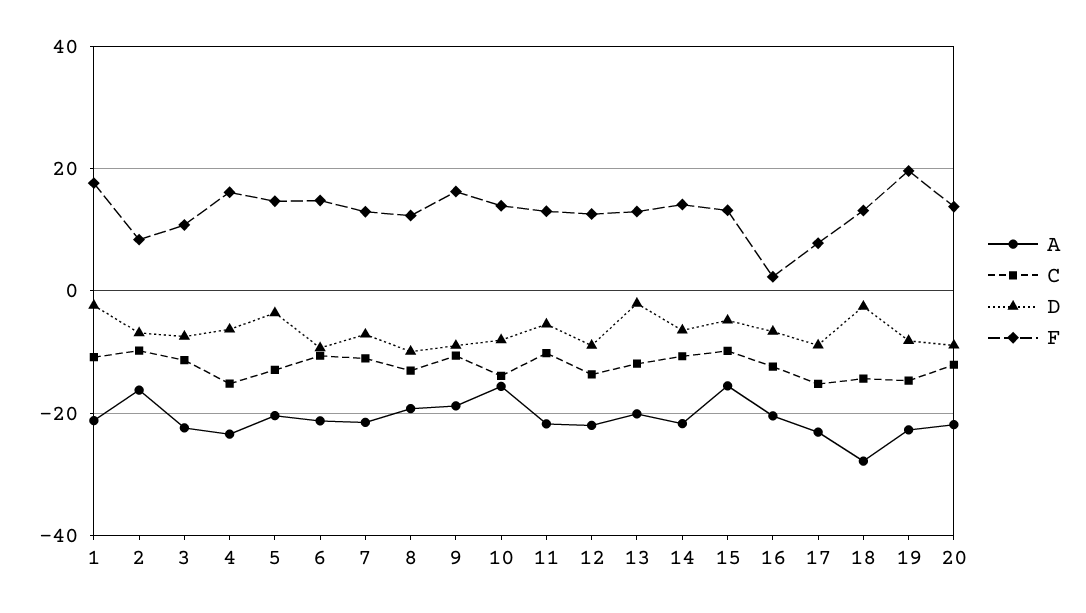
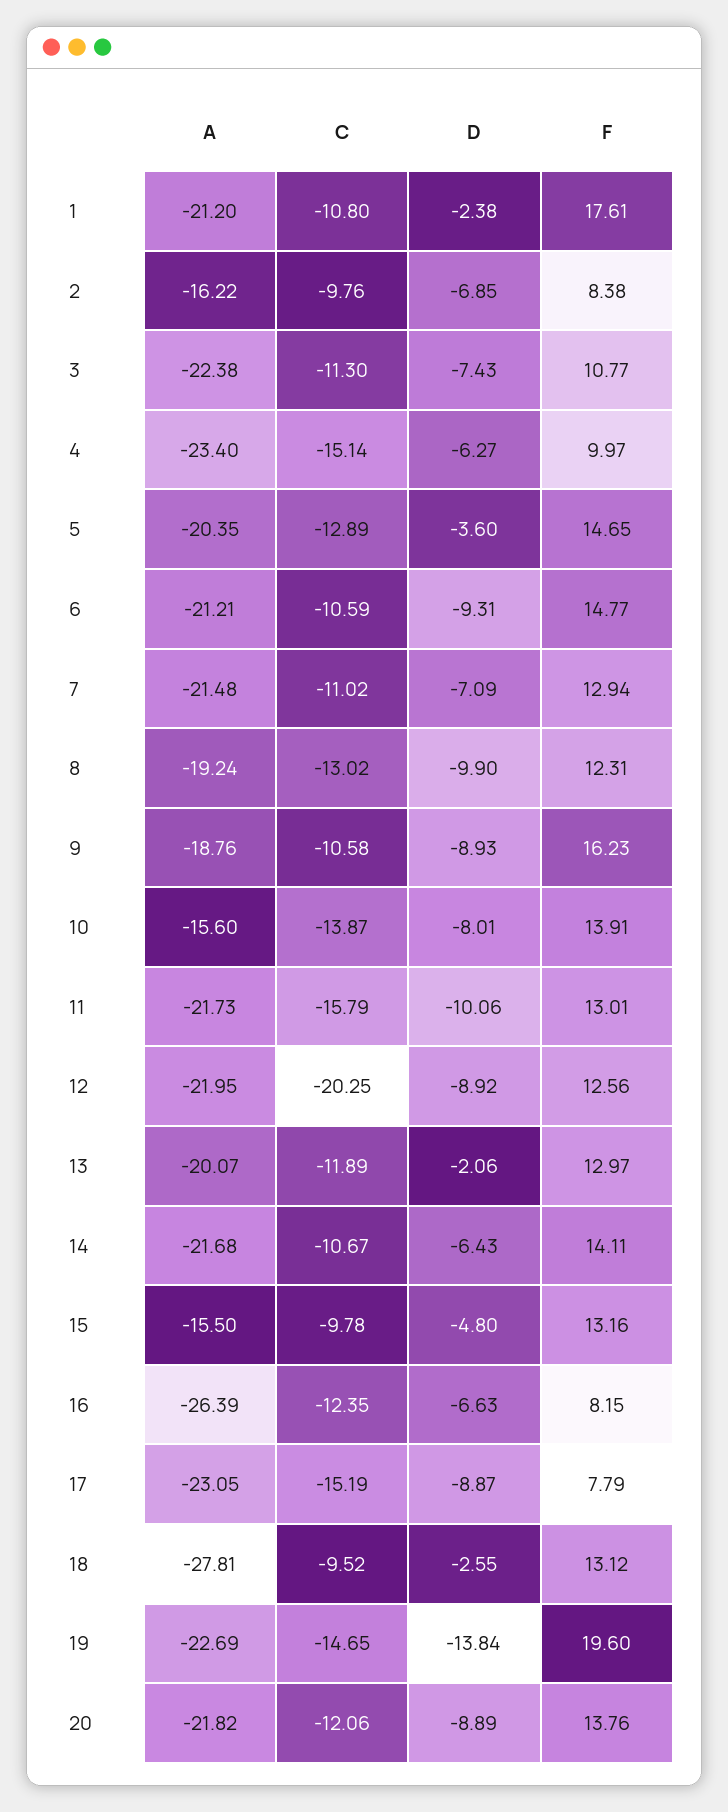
F, 4: 16 -> 9.97
C, 11: -10 -> -15.79
D, 11: -6 -> -10.06
C, 12: -14 -> -20.25
A, 16: -20 -> -26.39
F, 16: 2 -> 8.15
C, 18: -14 -> -9.52
D, 19: -8 -> -13.84

